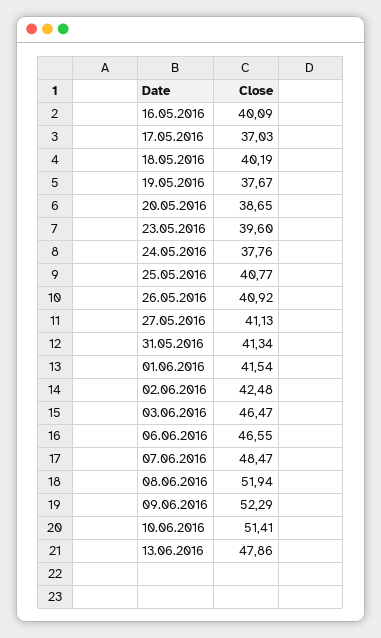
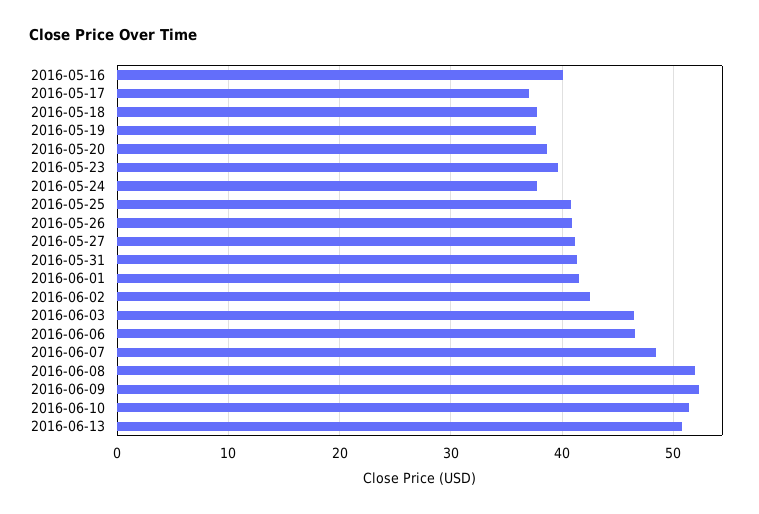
18.05.2016: 40.19 -> 38
13.06.2016: 47.86 -> 51

